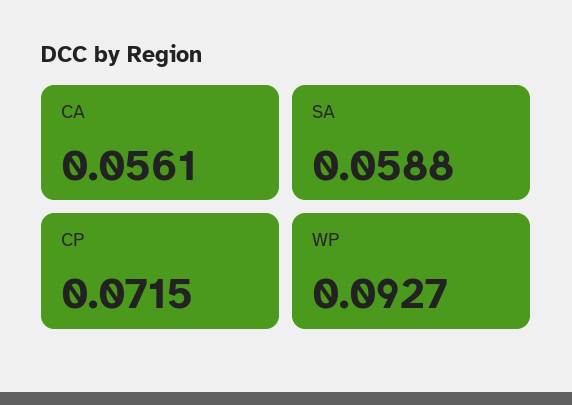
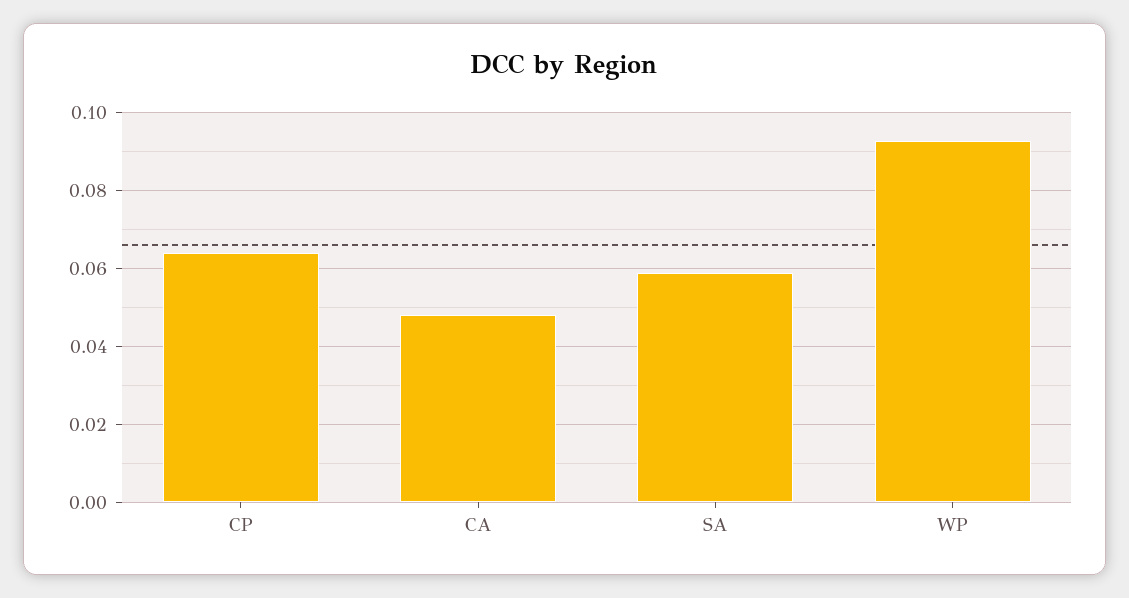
CA: 0.0561 -> 0.048
CP: 0.0715 -> 0.064

